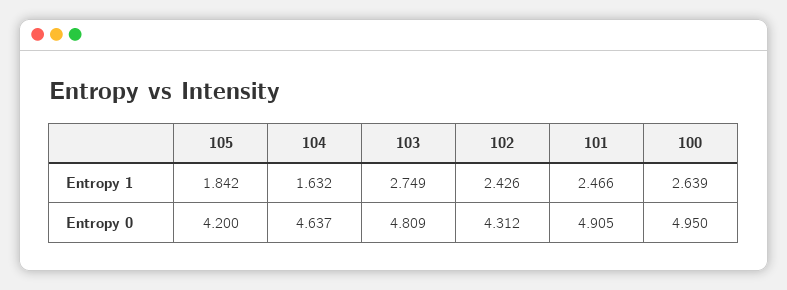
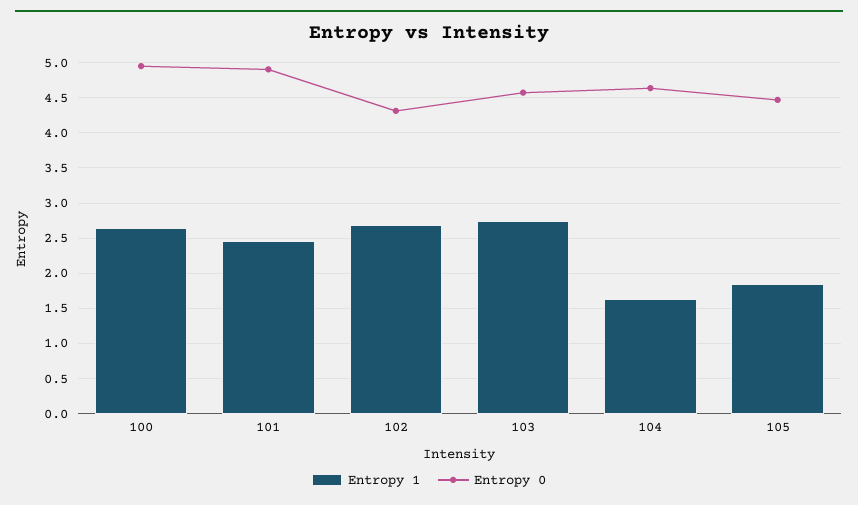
Entropy 1, 102: 2.426 -> 2.7
Entropy 0, 105: 4.2 -> 4.5
Entropy 0, 103: 4.809 -> 4.6

